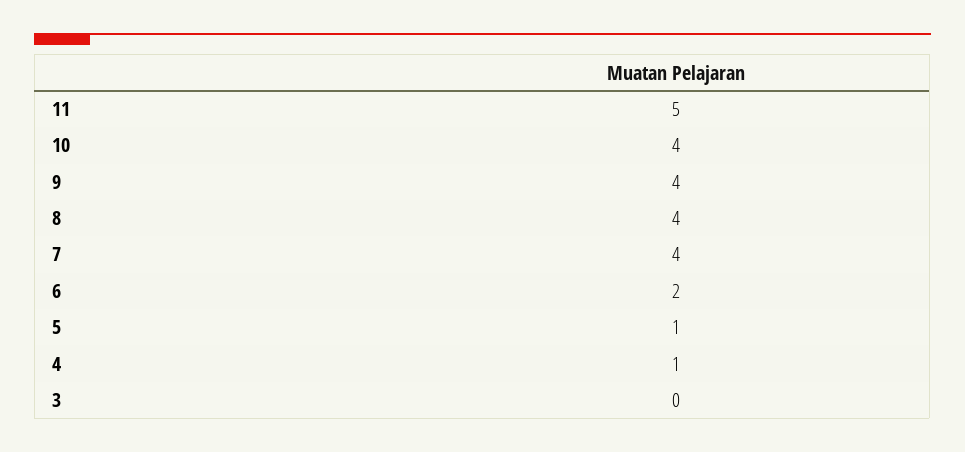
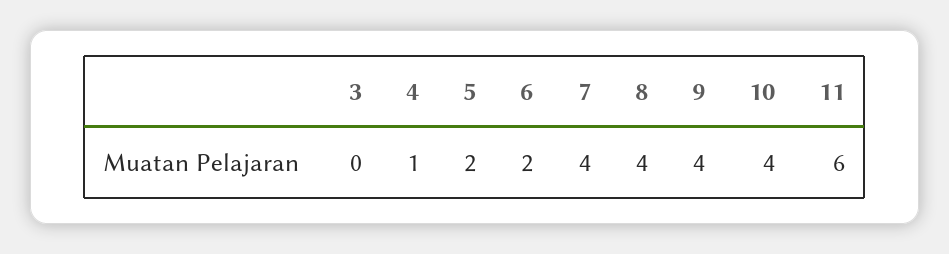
11: 5 -> 6
5: 1 -> 2

